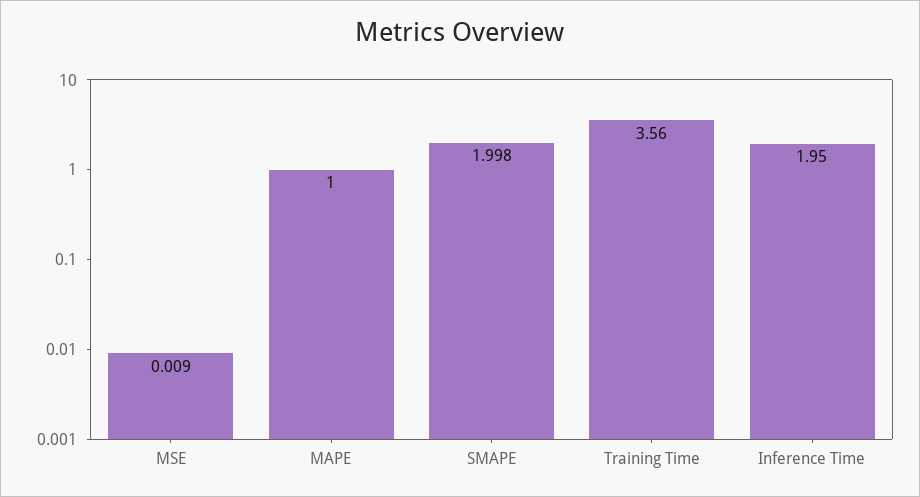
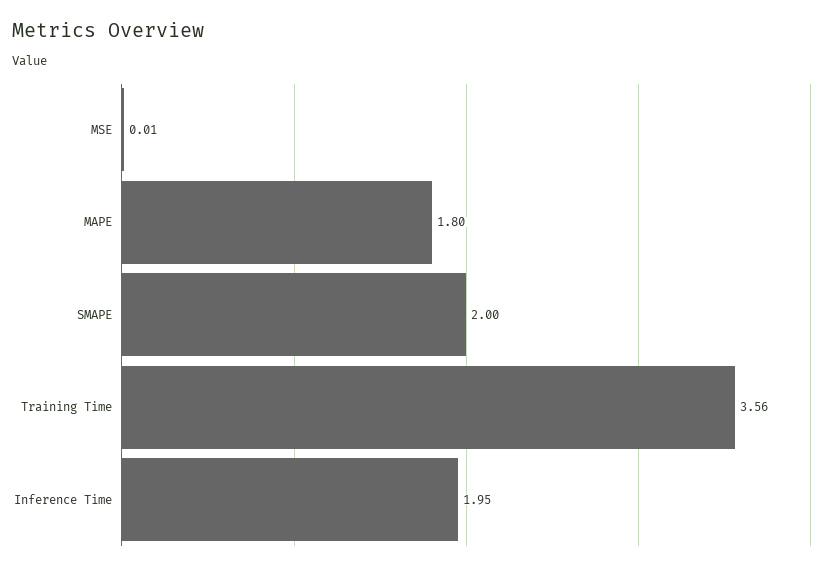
MAPE: 1 -> 1.8

